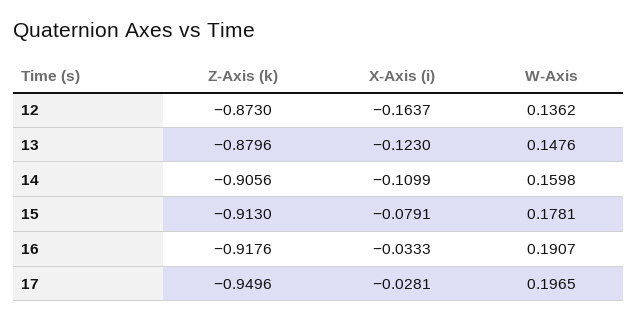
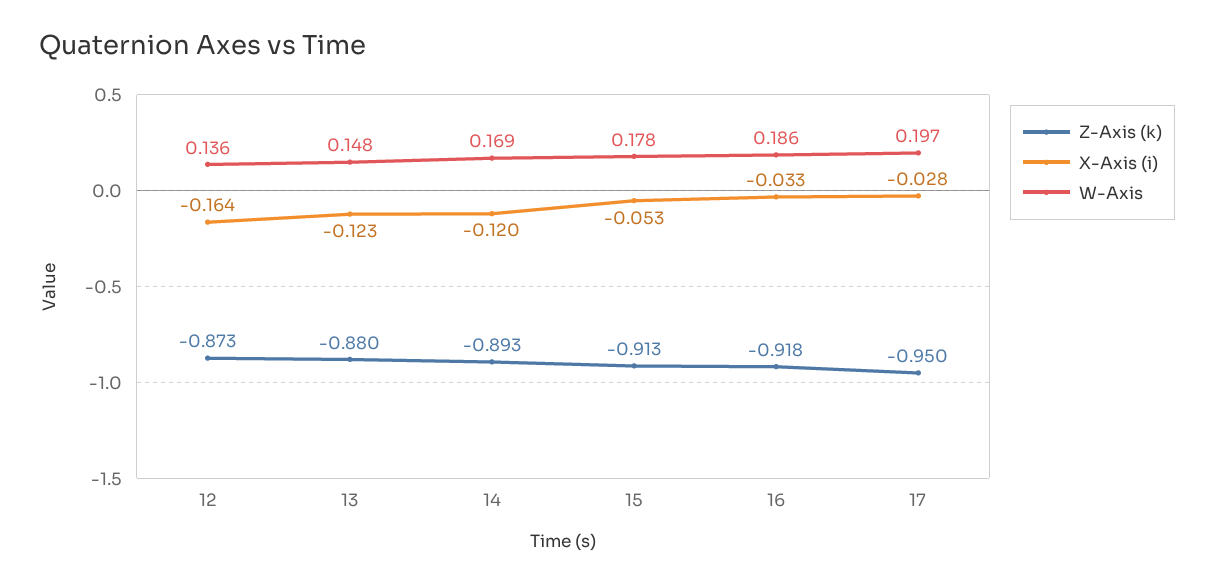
Z-Axis (k), 14: -0.9056 -> -0.893
X-Axis (i), 14: -0.1099 -> -0.12
W-Axis, 14: 0.1598 -> 0.169
X-Axis (i), 15: -0.0791 -> -0.053
W-Axis, 16: 0.1907 -> 0.186

